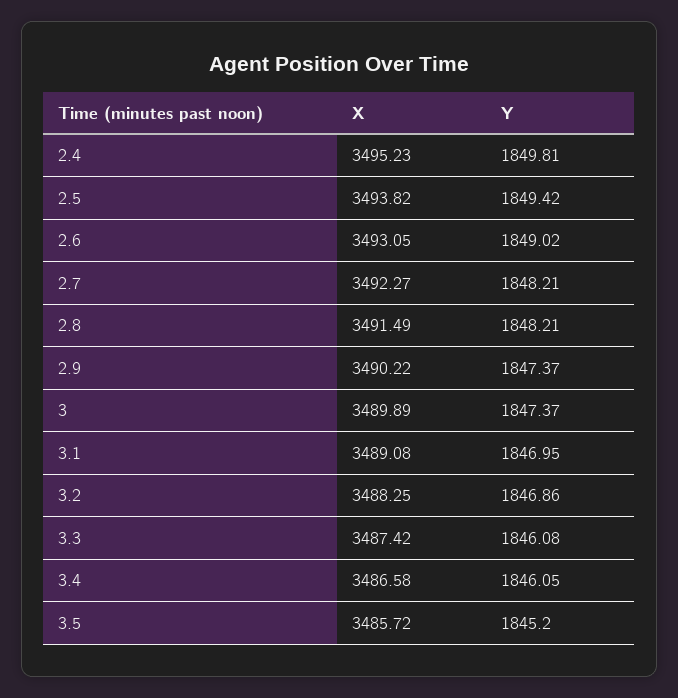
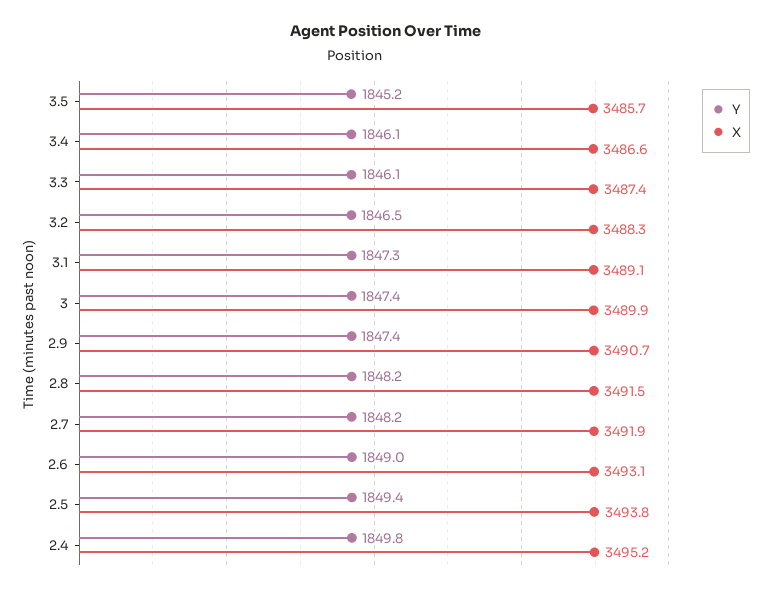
X, 2.7: 3492.27 -> 3491.9
X, 2.9: 3490.22 -> 3490.7
Y, 3.1: 1846.95 -> 1847.3
Y, 3.2: 1846.86 -> 1846.5

